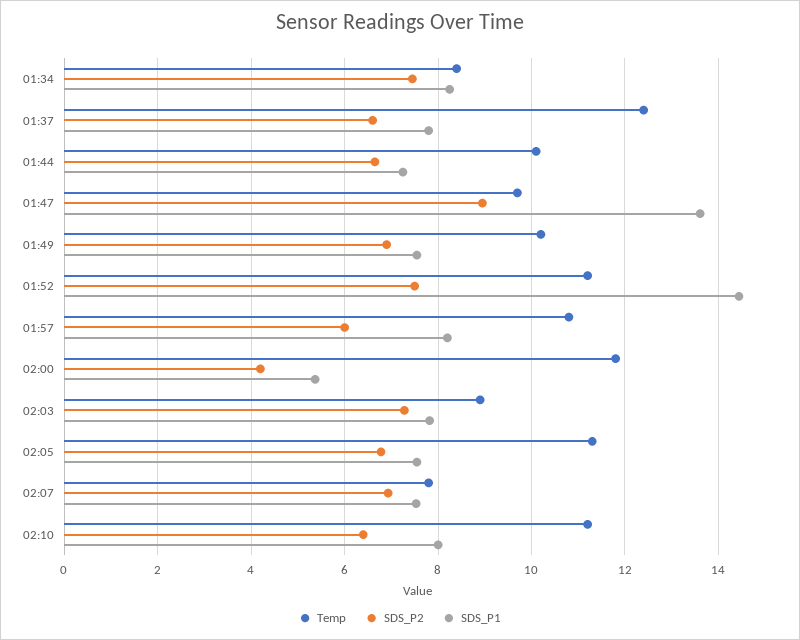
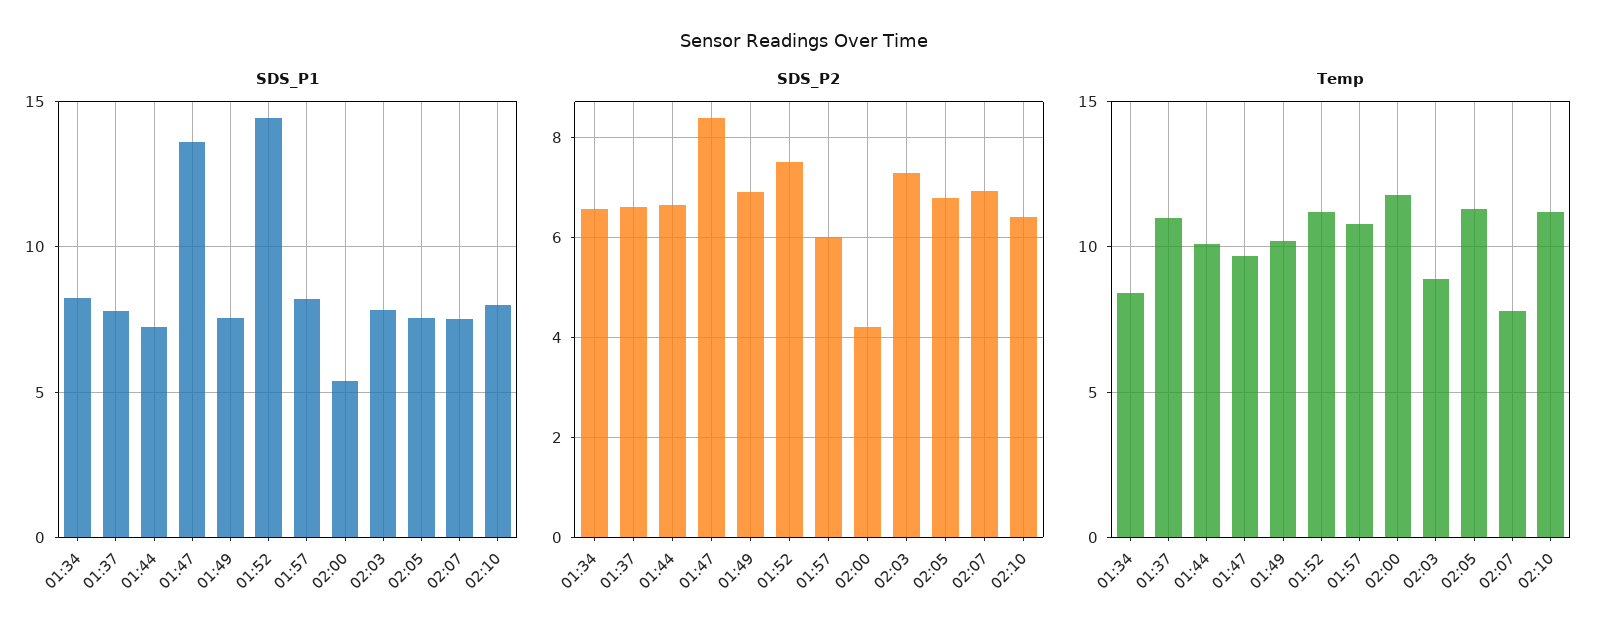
SDS_P2, 01:34: 7.4 -> 6.6
Temp, 01:37: 12.4 -> 11
SDS_P2, 01:47: 9 -> 8.4

